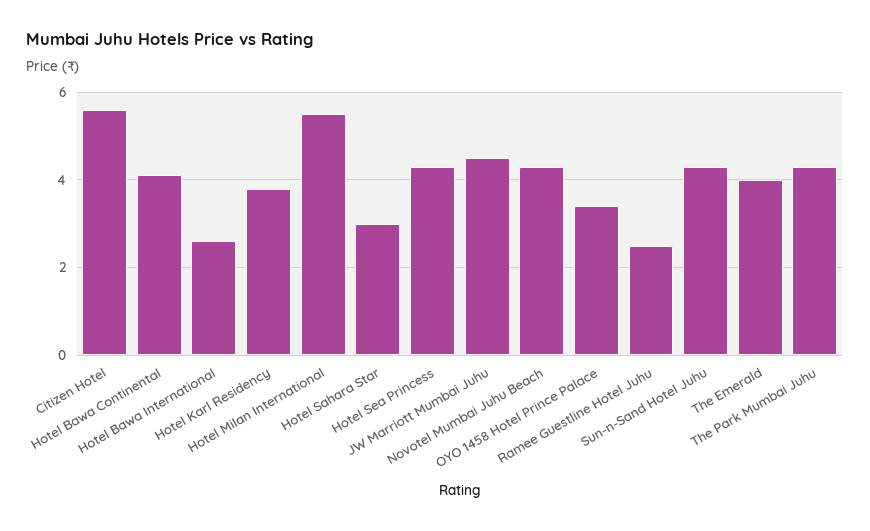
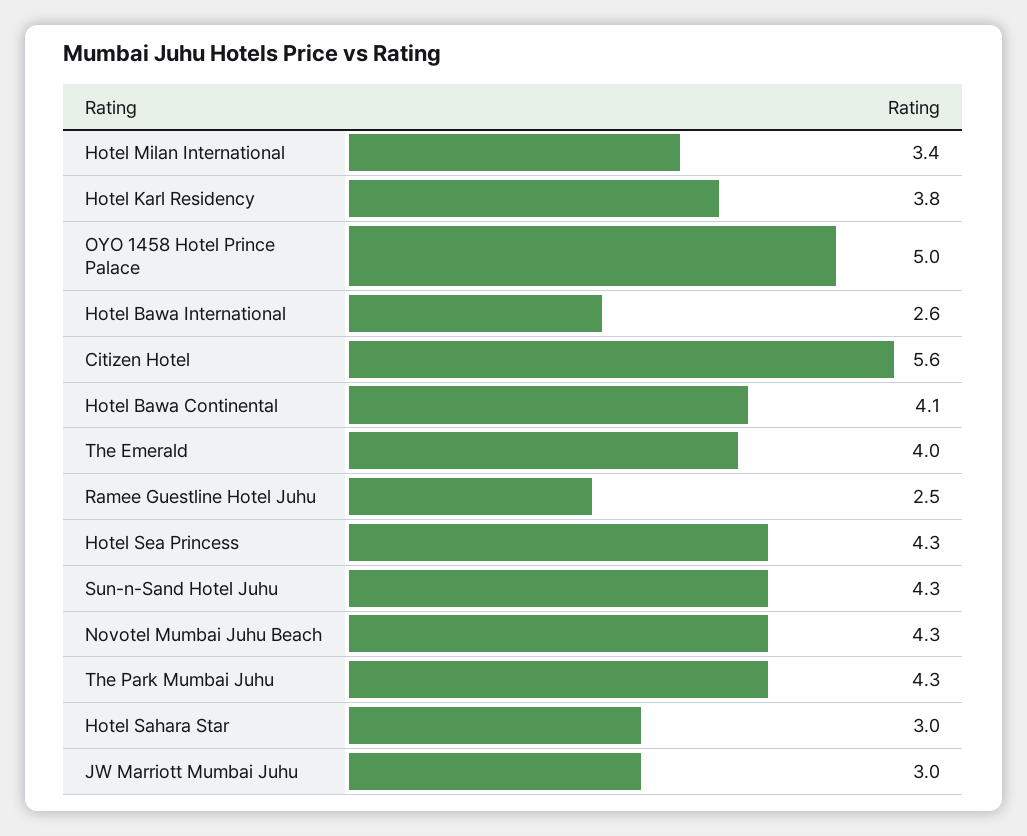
Hotel Milan International: 5.5 -> 3.4
JW Marriott Mumbai Juhu: 4.5 -> 3
OYO 1458 Hotel Prince Palace: 3.5 -> 5

